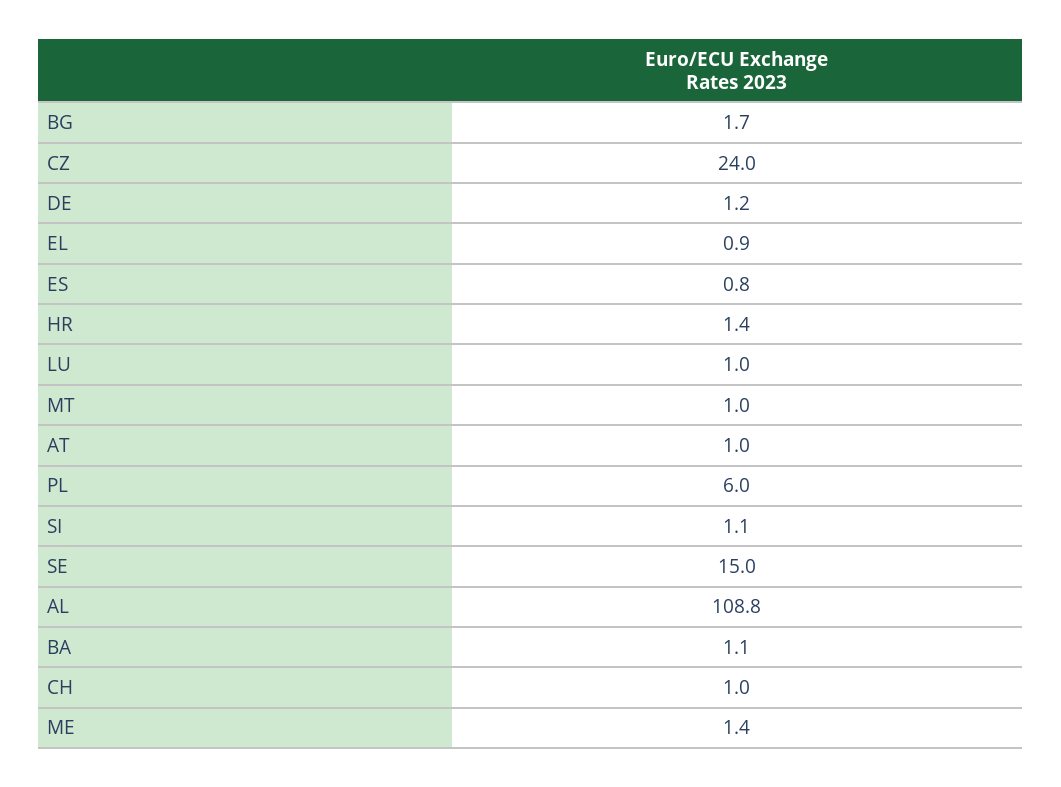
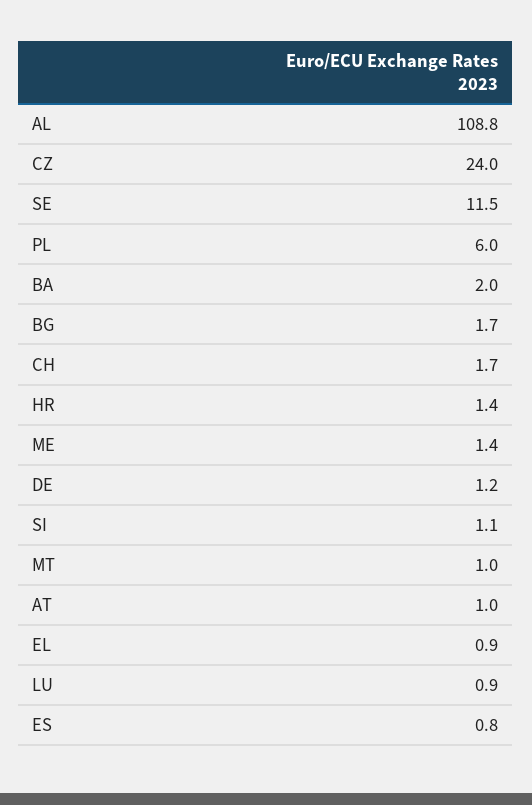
LU: 1 -> 0.9
SE: 15 -> 11.5
BA: 1.1 -> 2
CH: 1 -> 1.7

